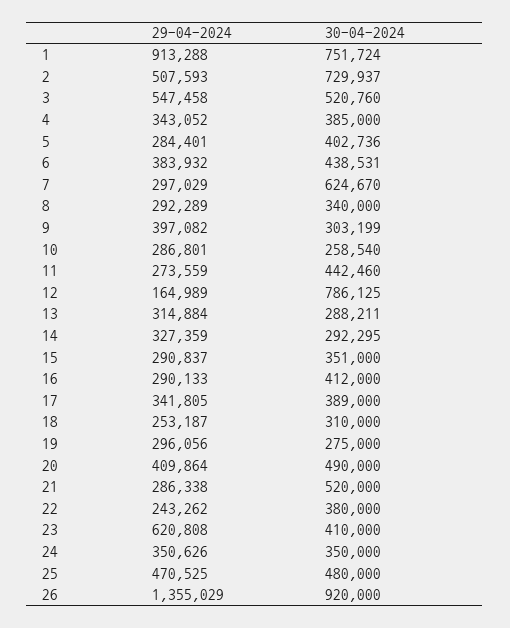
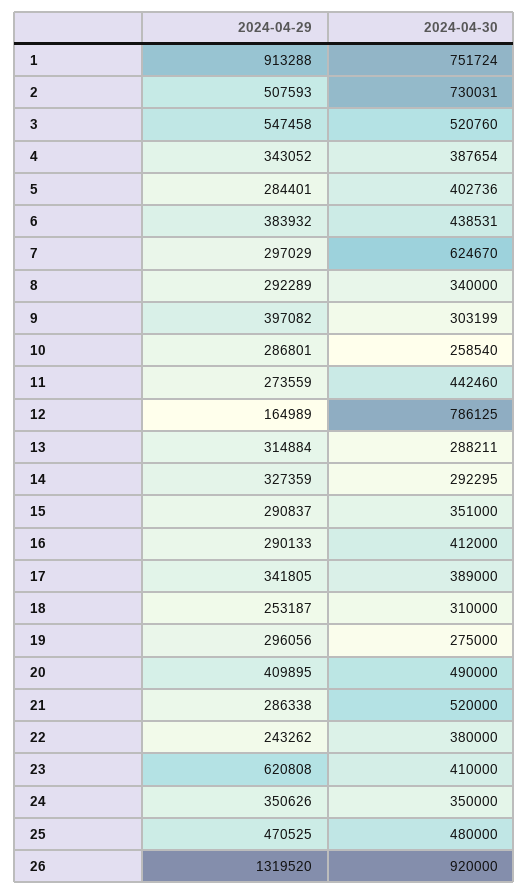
30-04-2024, 2: 729937 -> 730031
30-04-2024, 4: 385000 -> 387654
29-04-2024, 20: 409864 -> 409895
29-04-2024, 26: 1355029 -> 1319520

